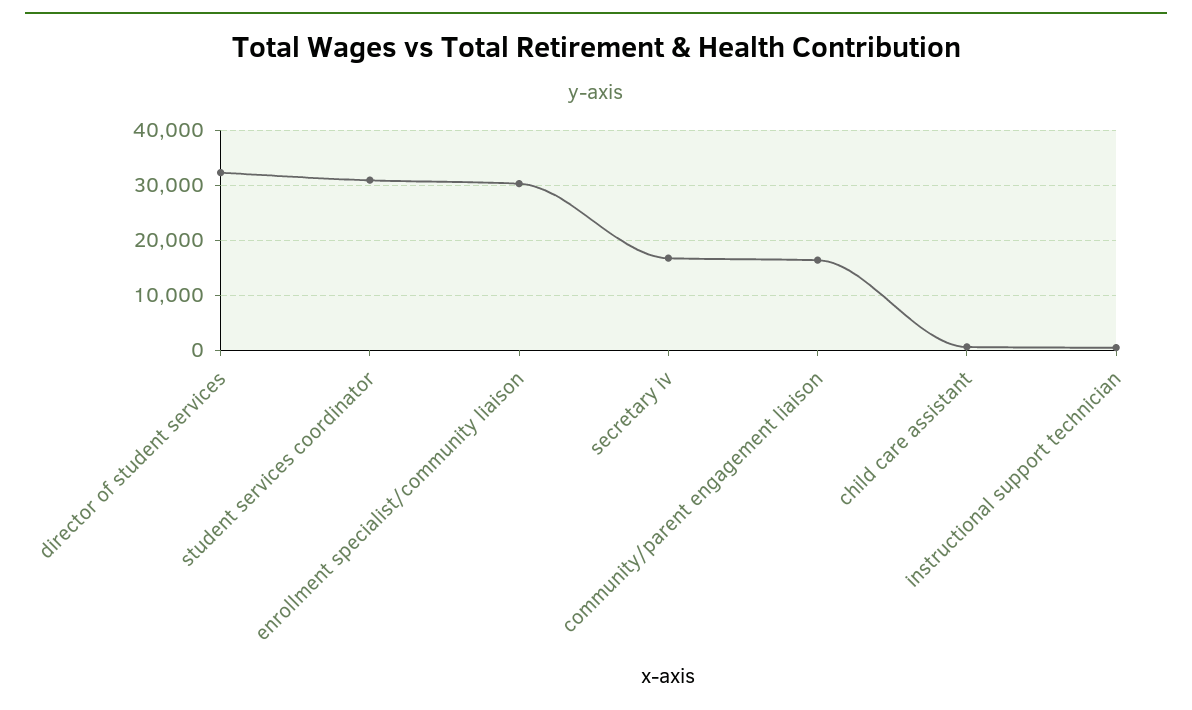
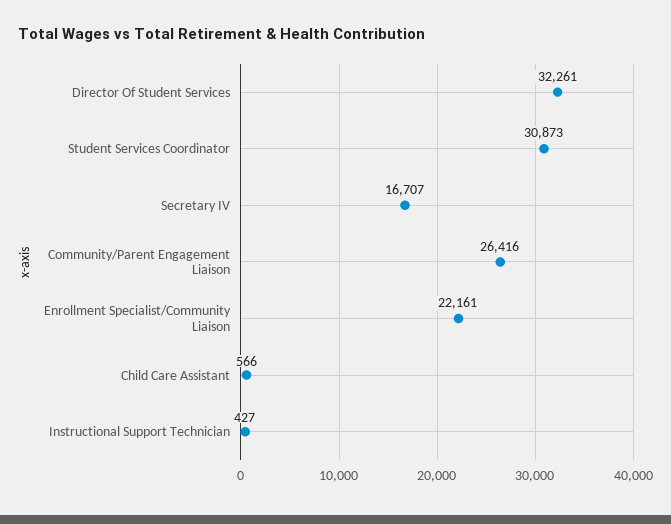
enrollment specialist/community liaison: 30000 -> 22161
community/parent engagement liaison: 16000 -> 26416

